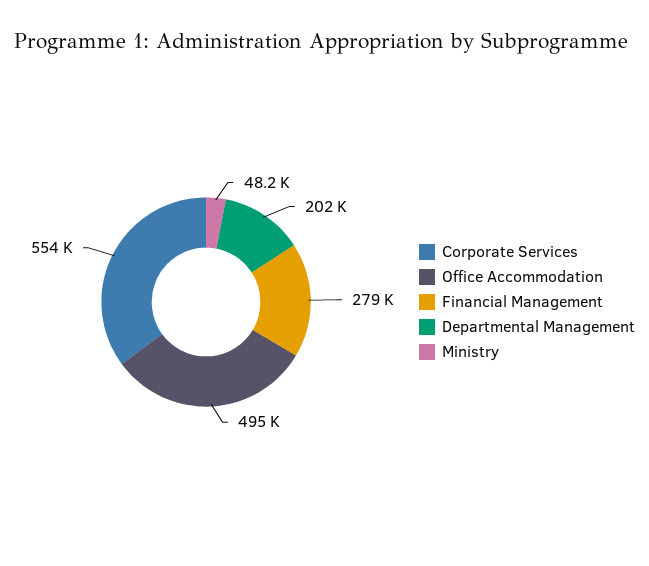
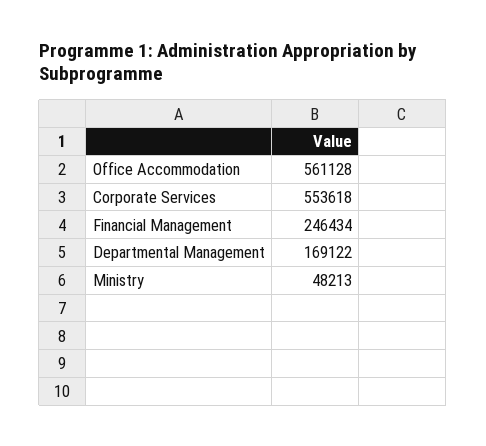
Office Accommodation: 495000 -> 561128
Financial Management: 279000 -> 246434
Departmental Management: 202000 -> 169122

